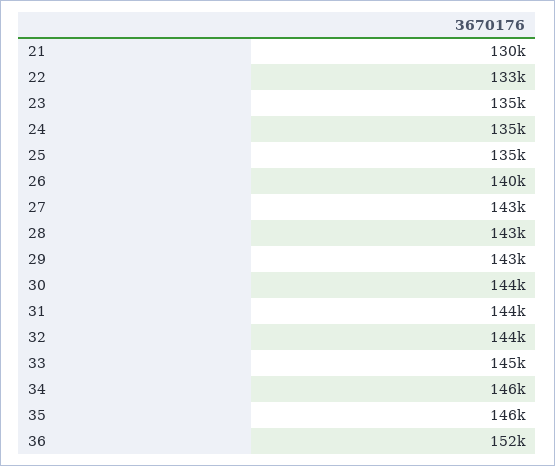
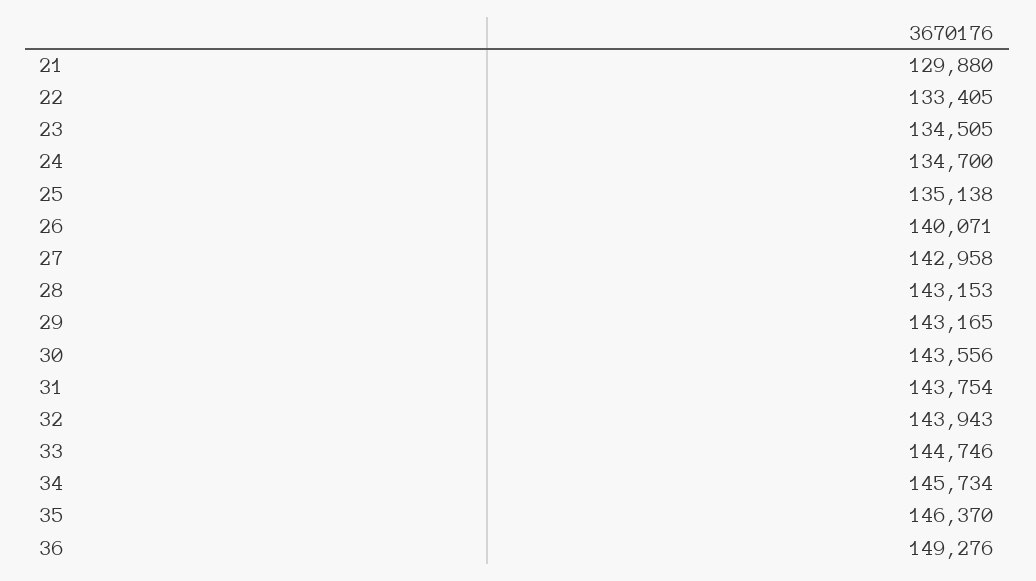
36: 152000 -> 149276

